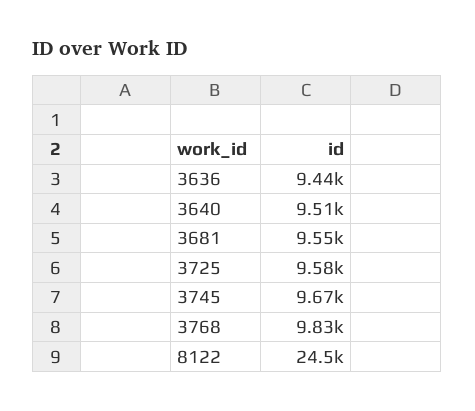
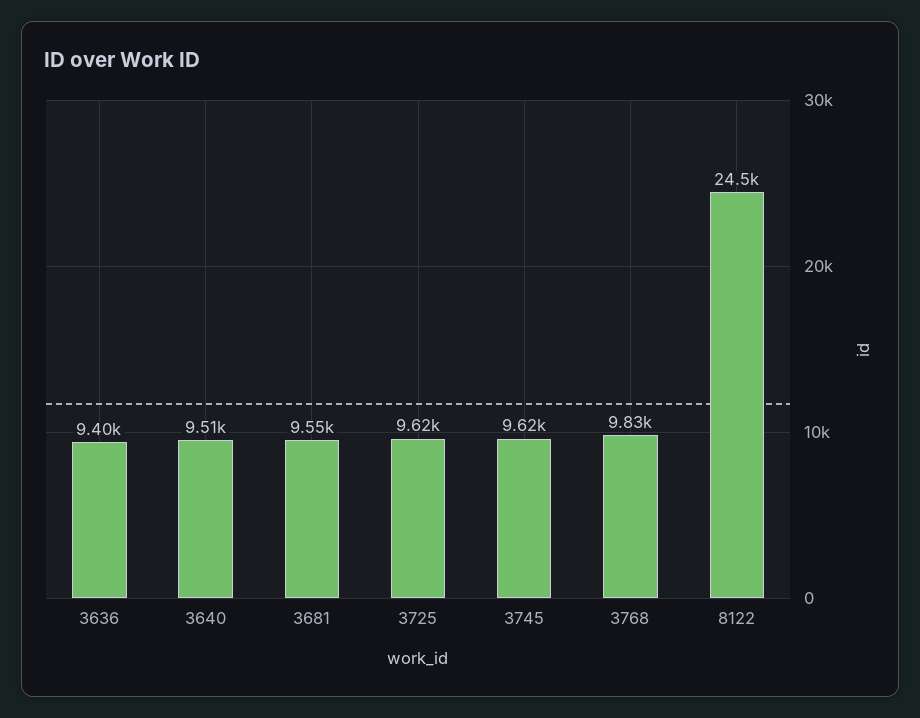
3636: 9440 -> 9400
3725: 9580 -> 9620
3745: 9670 -> 9620

